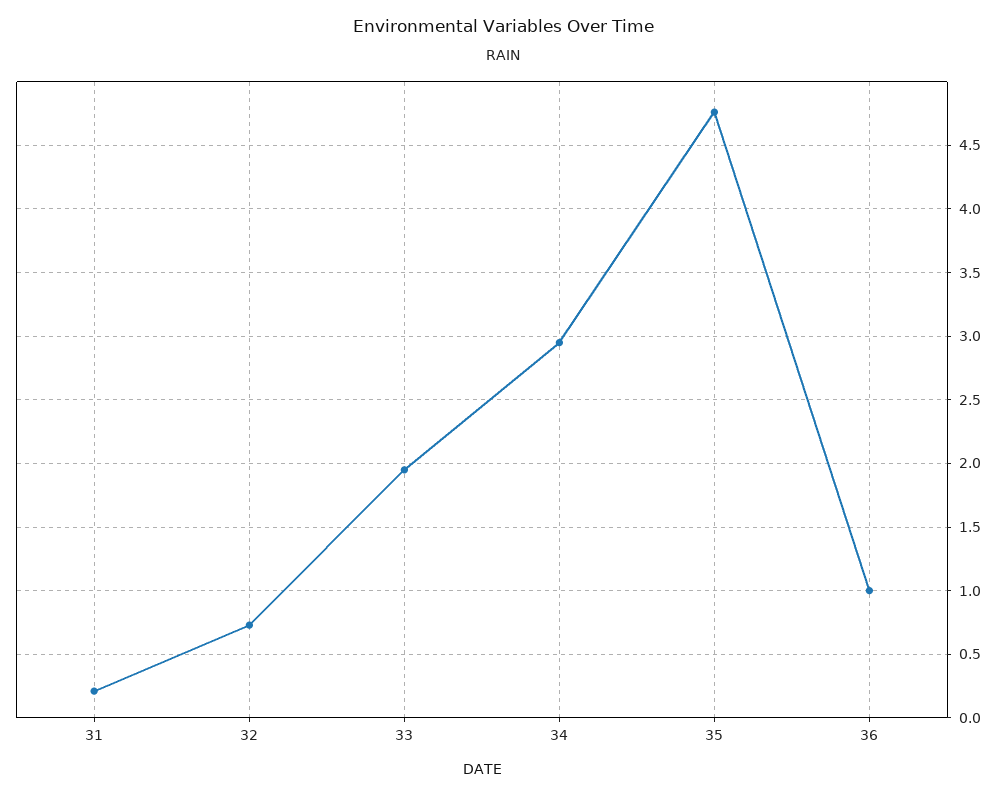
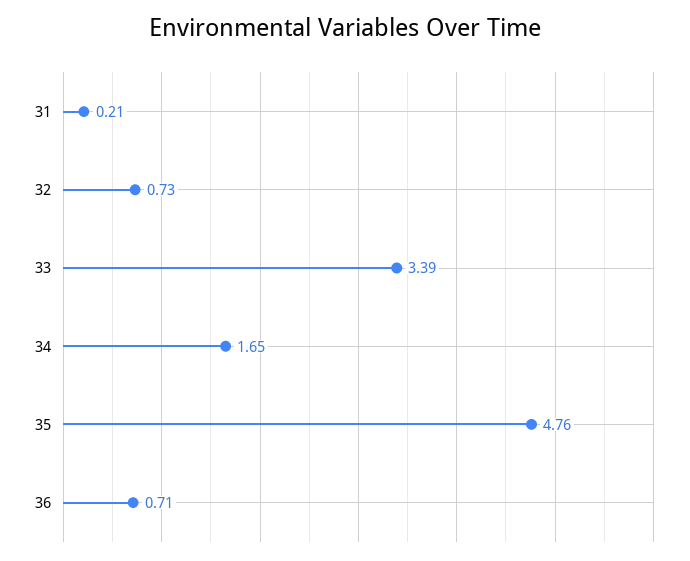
33: 1.95 -> 3.39
34: 2.95 -> 1.65
36: 1 -> 0.71

